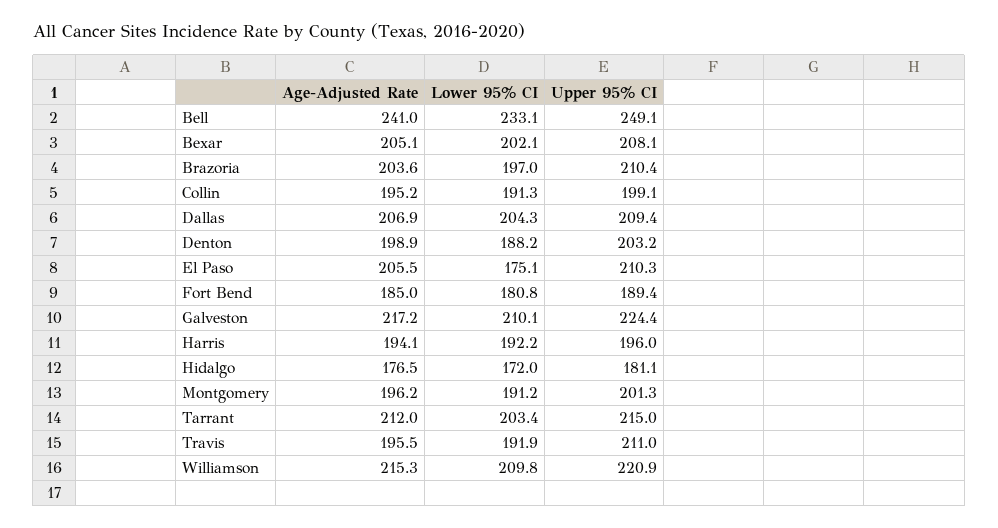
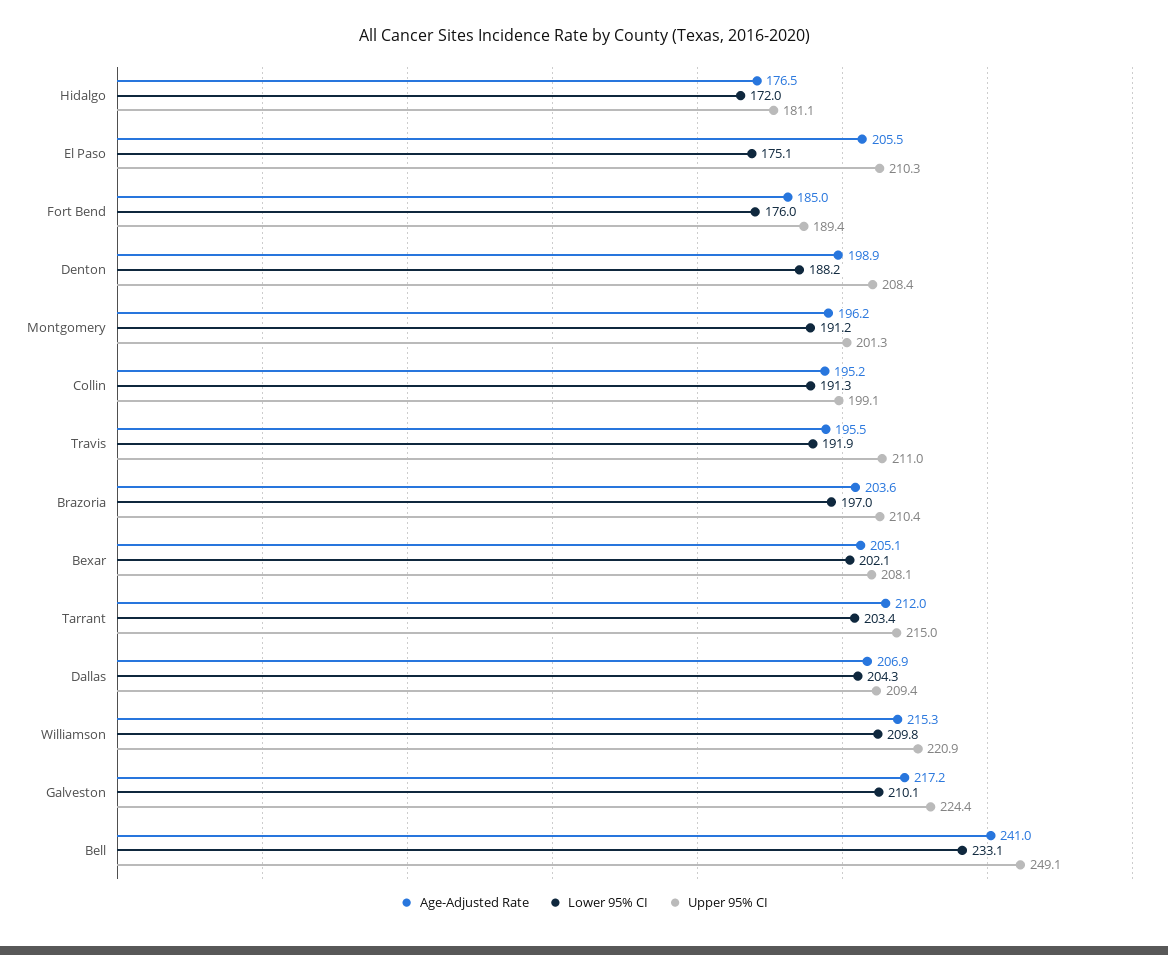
Upper 95% CI, Denton: 203.2 -> 208.4
Lower 95% CI, Fort Bend: 180.8 -> 176
Age-Adjusted Rate, Harris: 194.1 -> none
Lower 95% CI, Harris: 192.2 -> none
Upper 95% CI, Harris: 196 -> none

